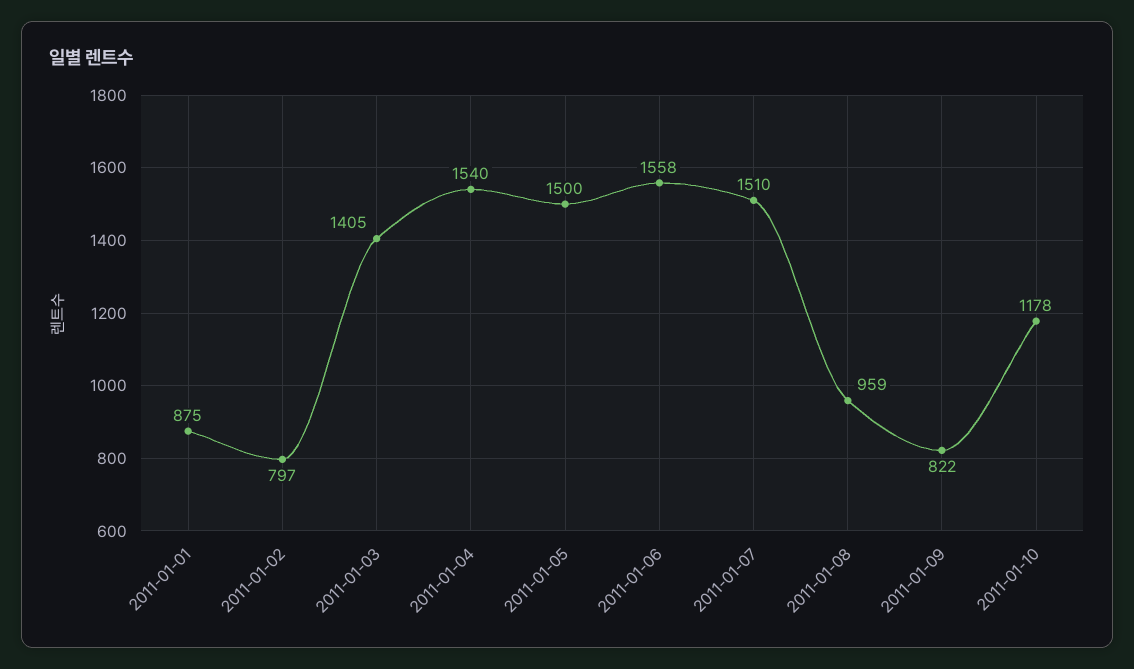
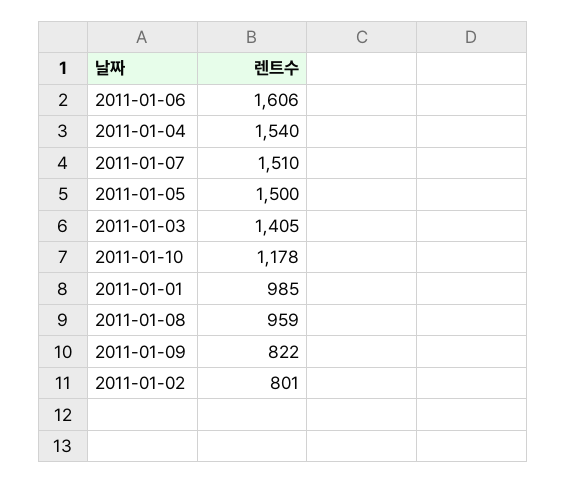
2011-01-01: 875 -> 985
2011-01-02: 797 -> 801
2011-01-06: 1558 -> 1606

